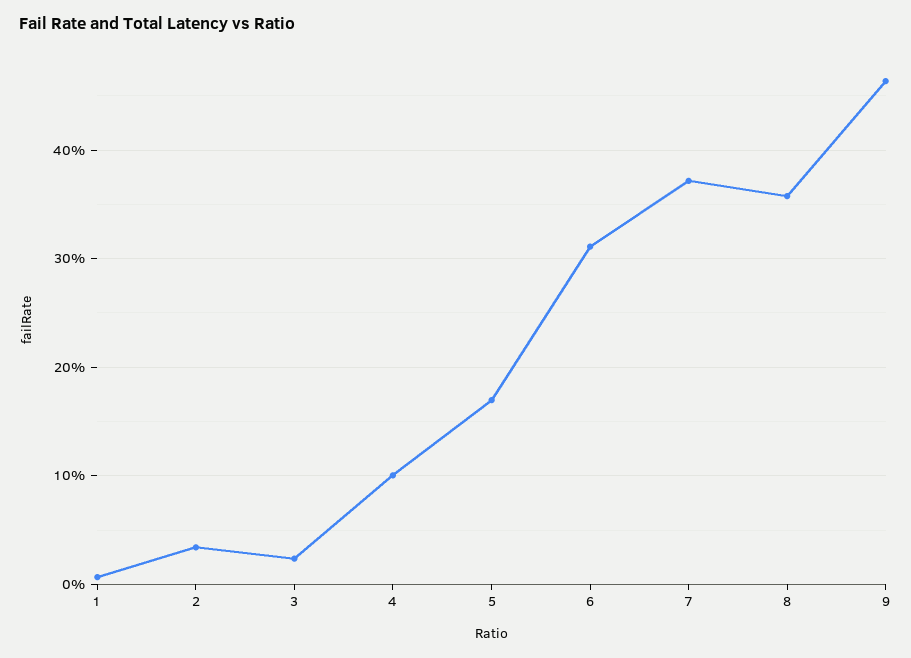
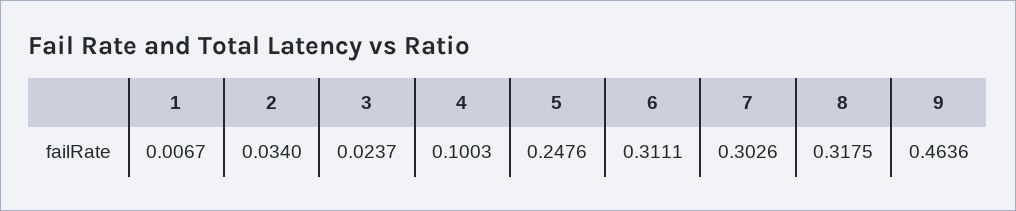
5: 0.17 -> 0.2476
7: 0.37 -> 0.3026
8: 0.36 -> 0.3175

